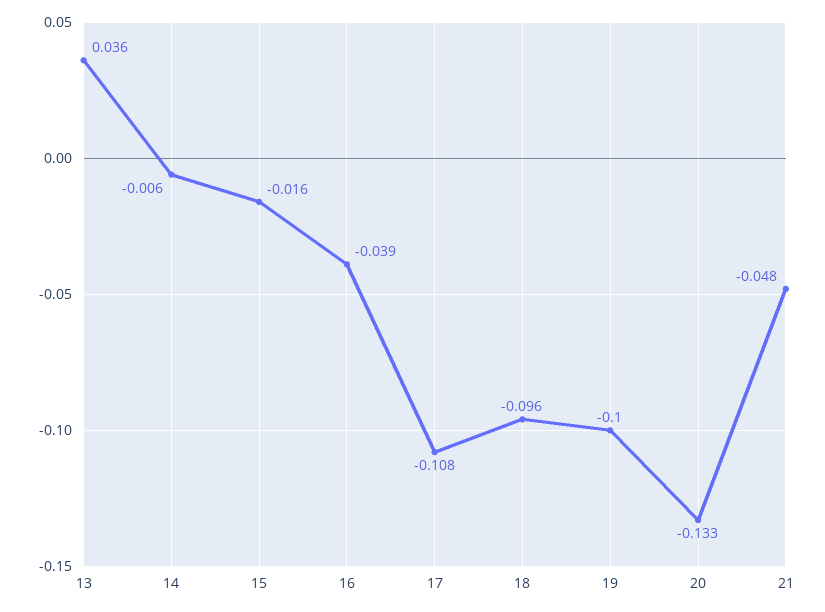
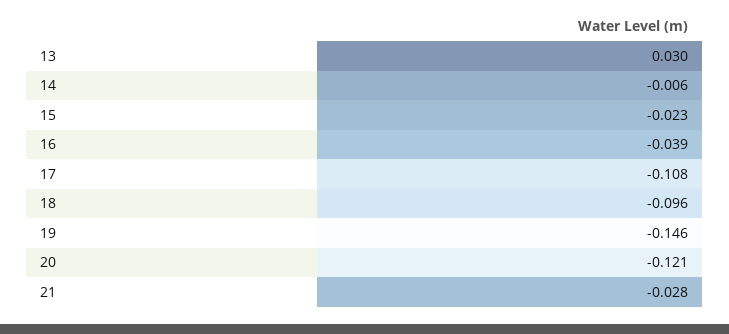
13: 0.036 -> 0.03
15: -0.016 -> -0.023
19: -0.1 -> -0.146
20: -0.133 -> -0.121
21: -0.048 -> -0.028

